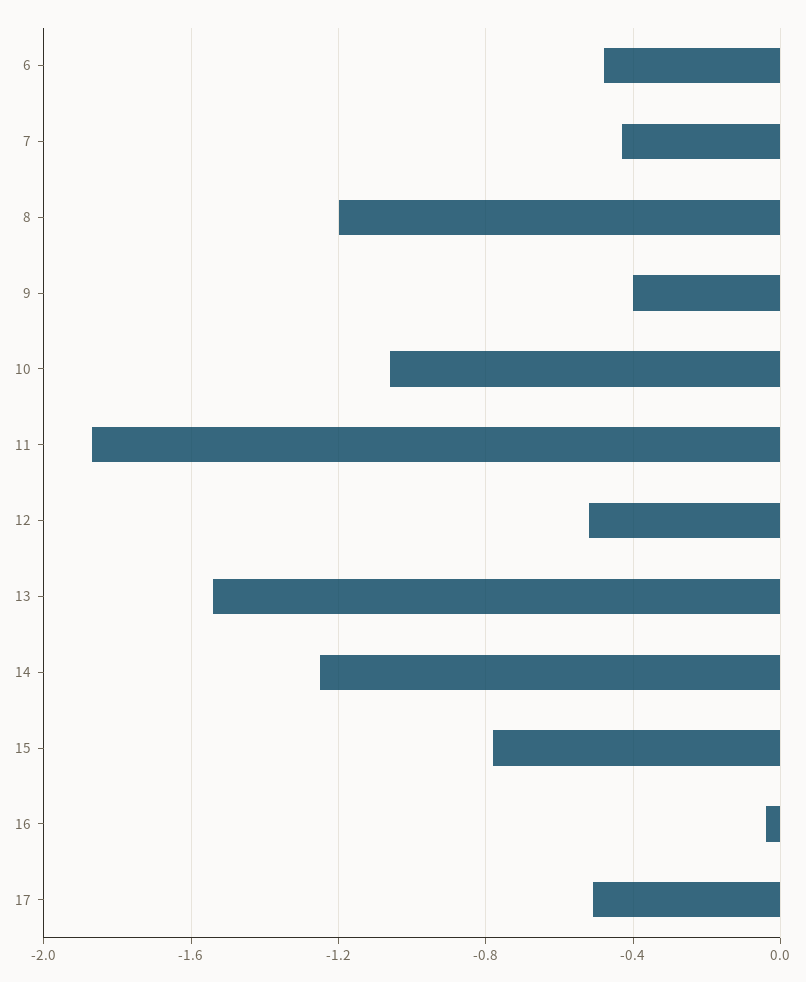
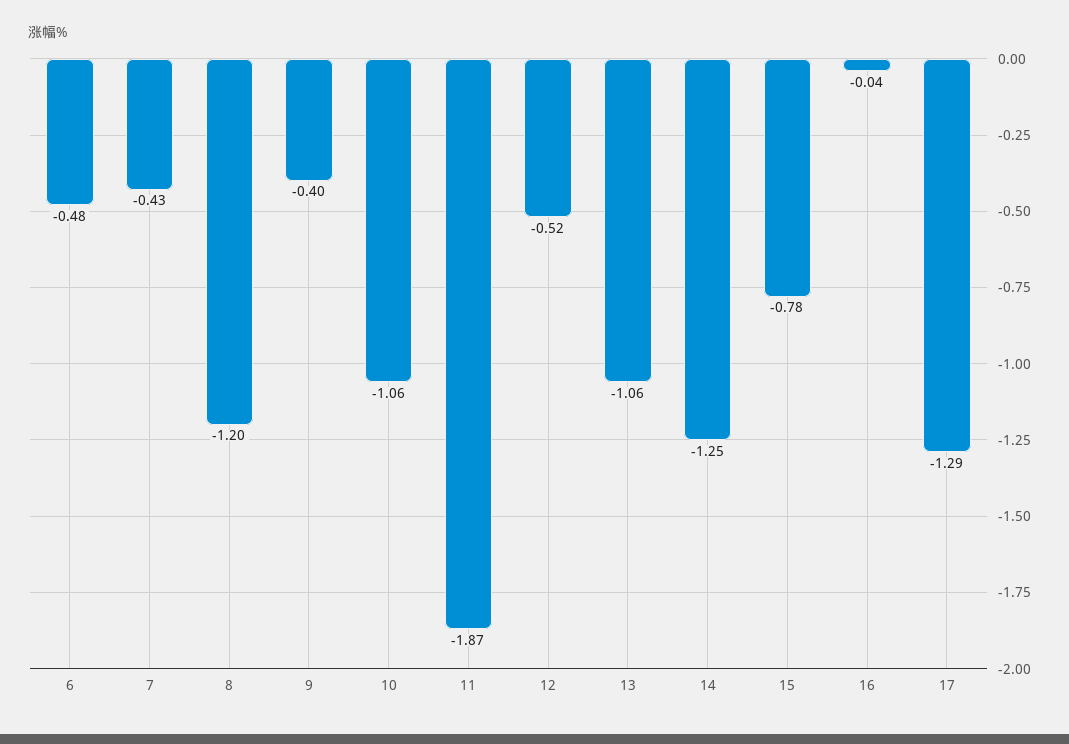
13: -1.55 -> -1.06
17: -0.5 -> -1.29

